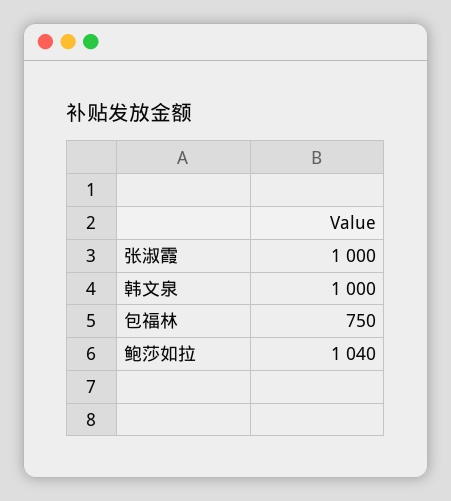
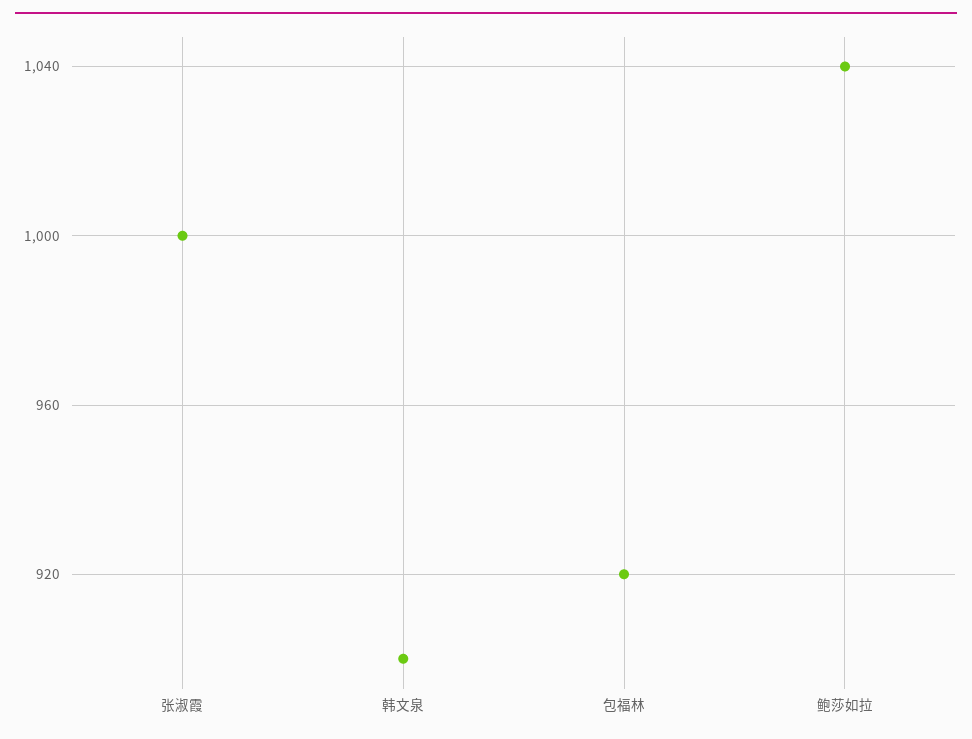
韩文泉: 1000 -> 900
包福林: 750 -> 920

